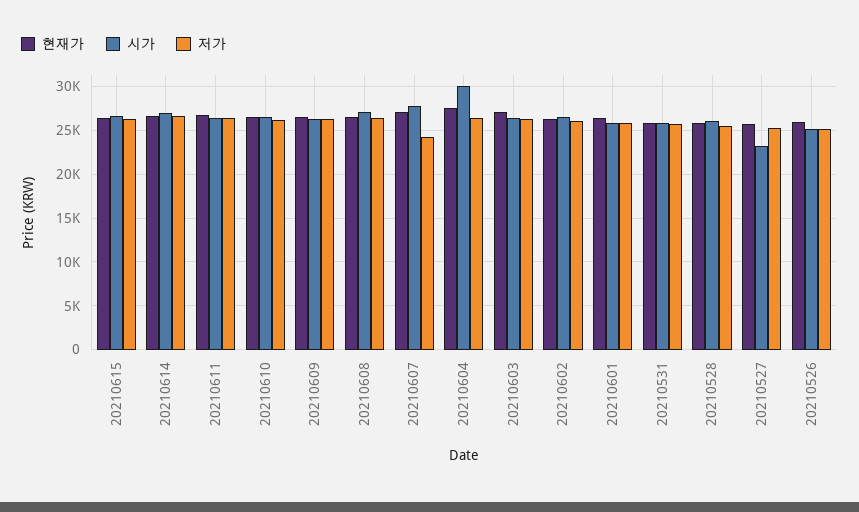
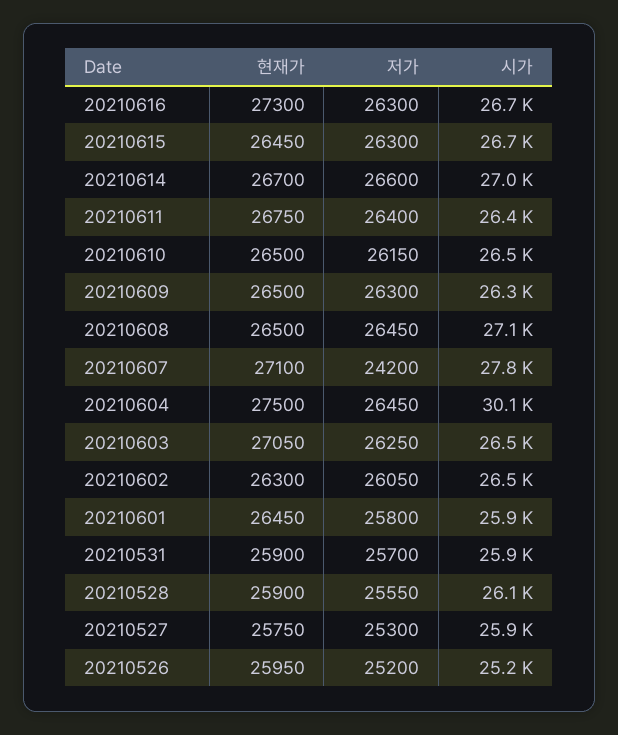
시가, 20210527: 23000 -> 25900
현재가, 20210616: none -> 27300
저가, 20210616: none -> 26300
시가, 20210616: none -> 26700

